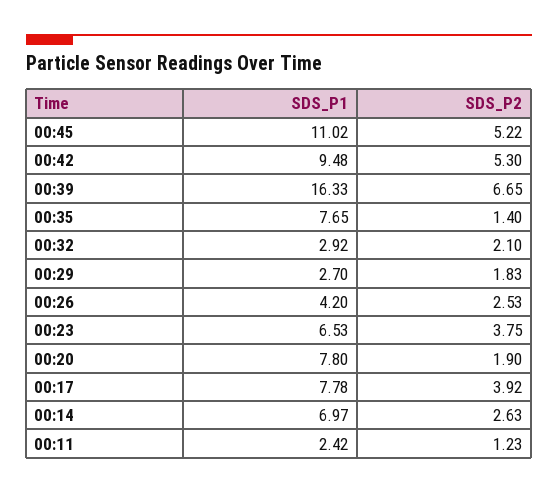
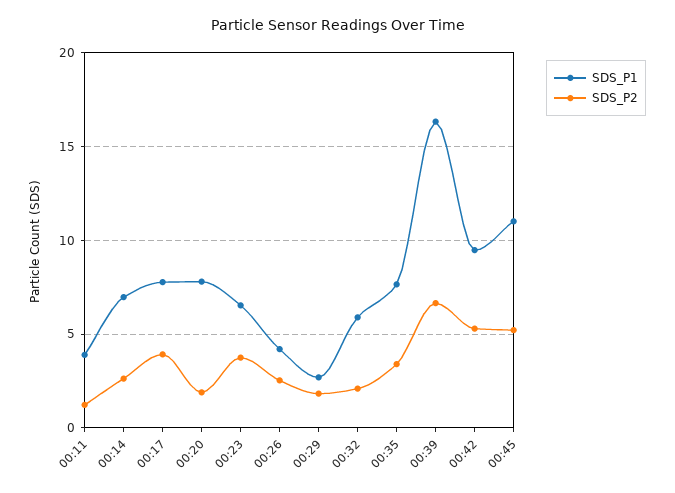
SDS_P2, 00:35: 1.4 -> 3.5
SDS_P1, 00:32: 2.92 -> 6
SDS_P1, 00:11: 2.42 -> 4

